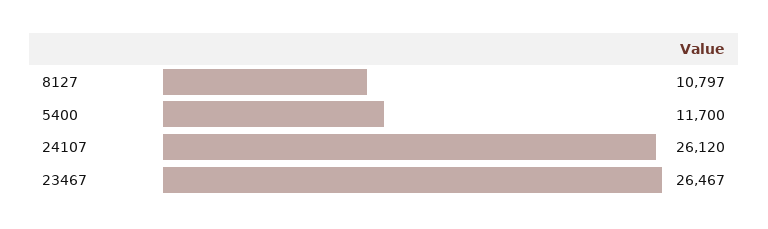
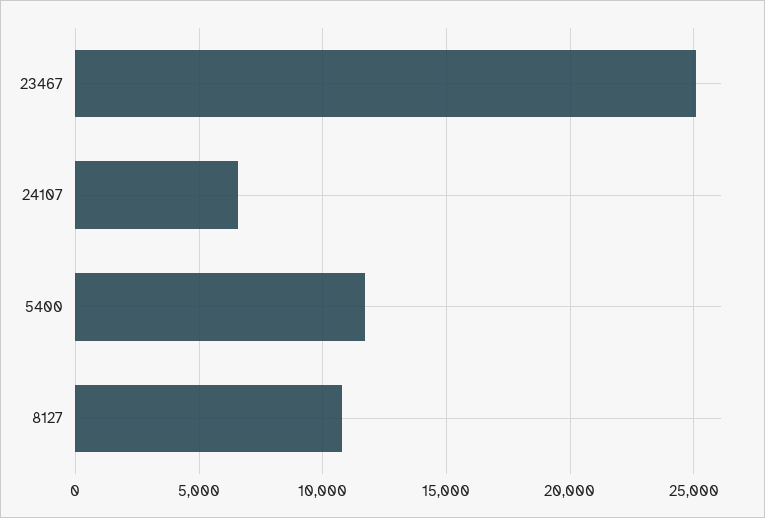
24107: 26120 -> 6500
23467: 26467 -> 25000

